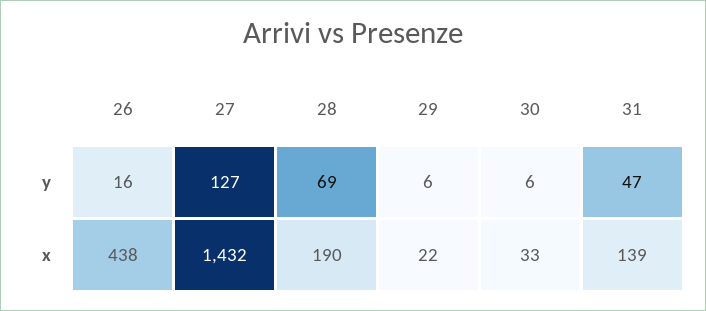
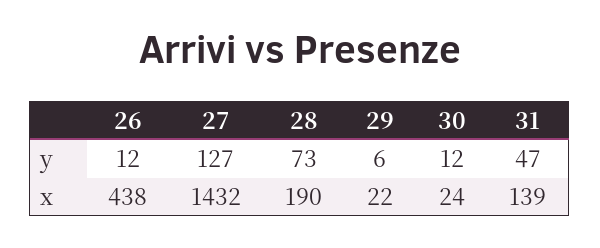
26, y: 16 -> 12
28, y: 69 -> 73
30, y: 6 -> 12
30, x: 33 -> 24

